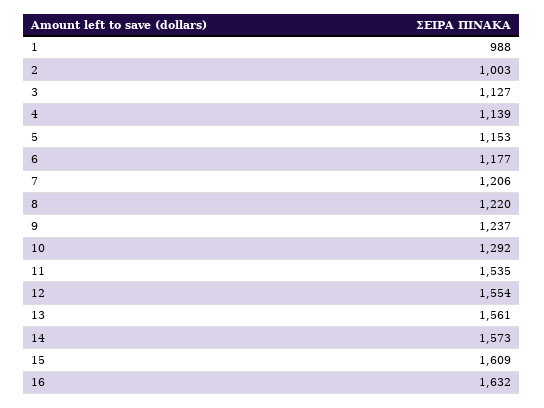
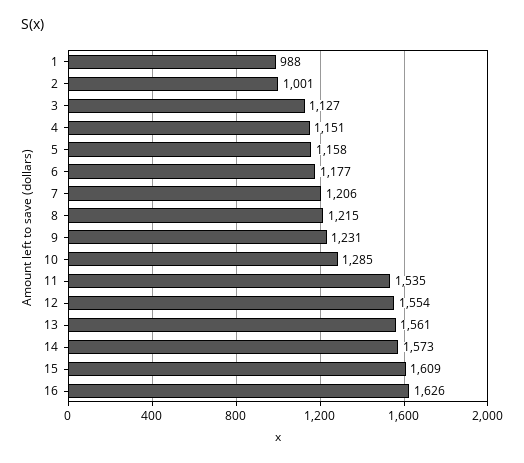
2: 1003 -> 1001
4: 1139 -> 1151
5: 1153 -> 1158
8: 1220 -> 1215
9: 1237 -> 1231
10: 1292 -> 1285
16: 1632 -> 1626

